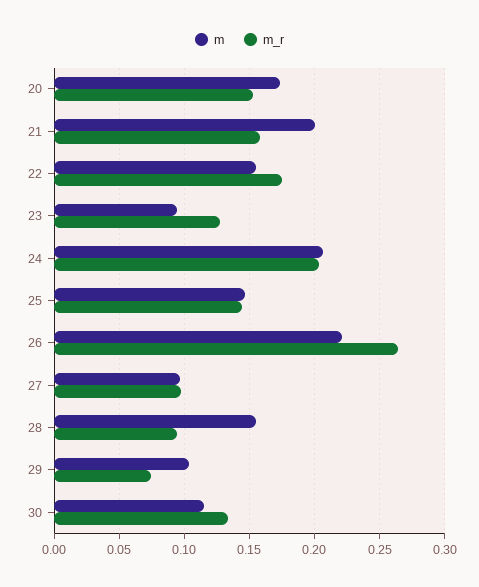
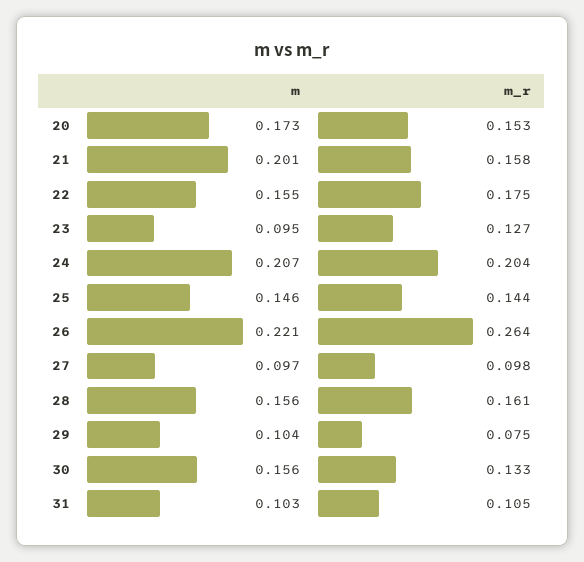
m_r, 28: 0.095 -> 0.161
m, 30: 0.115 -> 0.156
m, 31: none -> 0.103
m_r, 31: none -> 0.105

